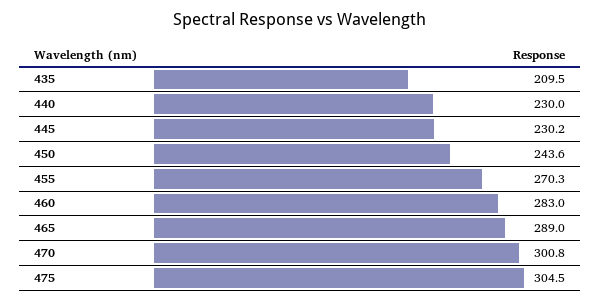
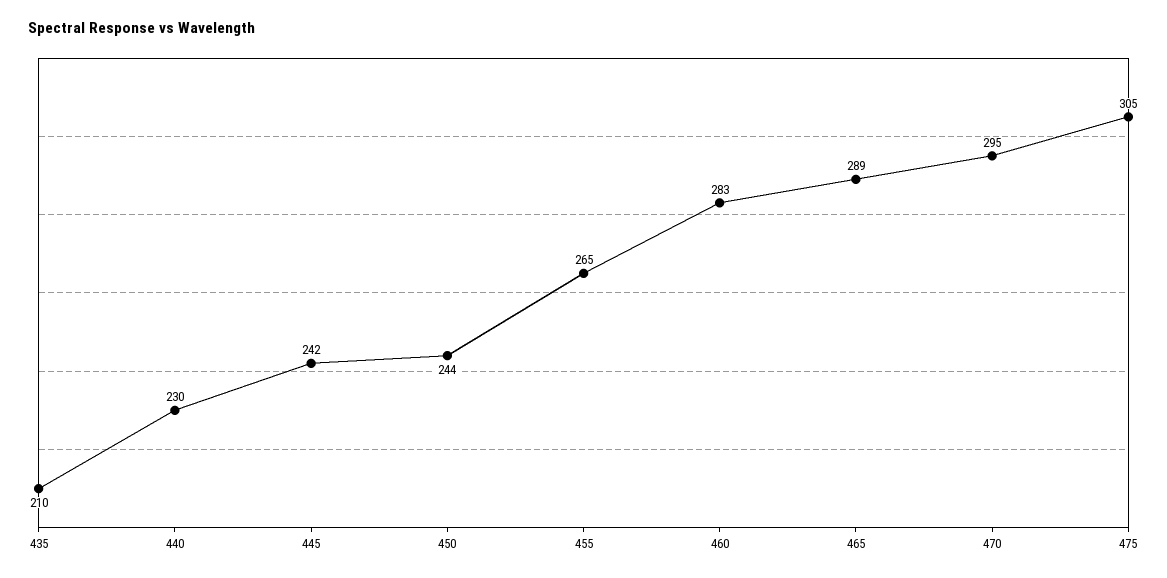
445: 230.2 -> 242
455: 270.3 -> 265
470: 300.8 -> 295

